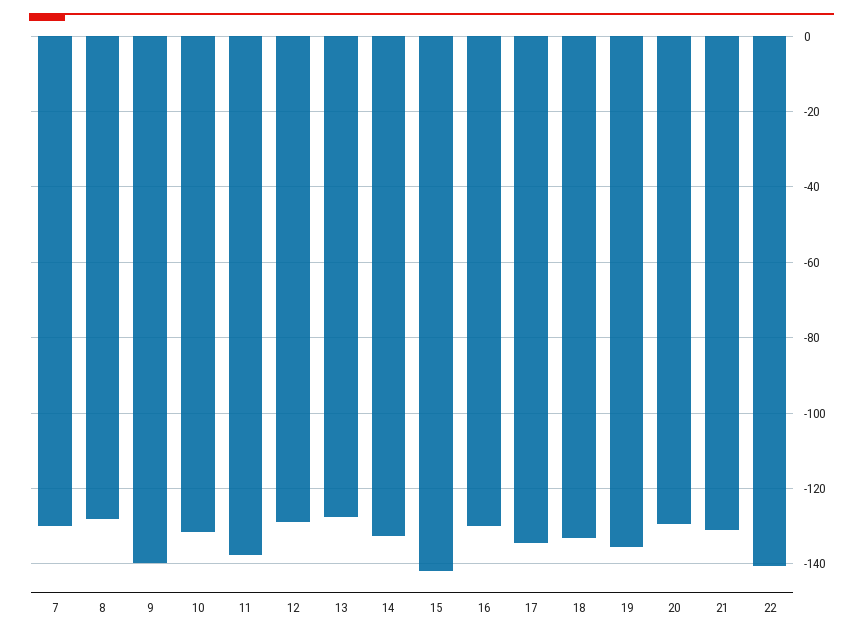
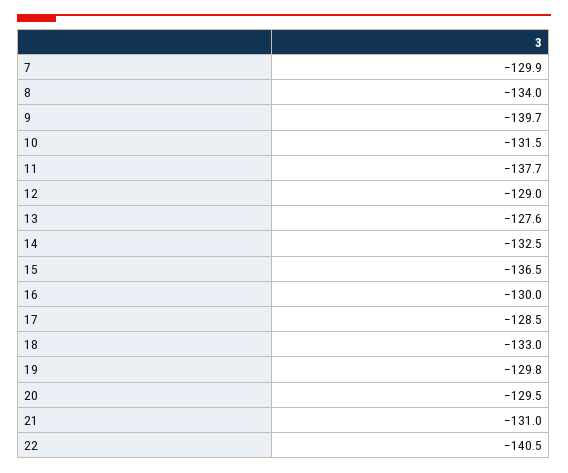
8: -128 -> -134
15: -142 -> -136.5
17: -134 -> -128.5
19: -136 -> -129.8

